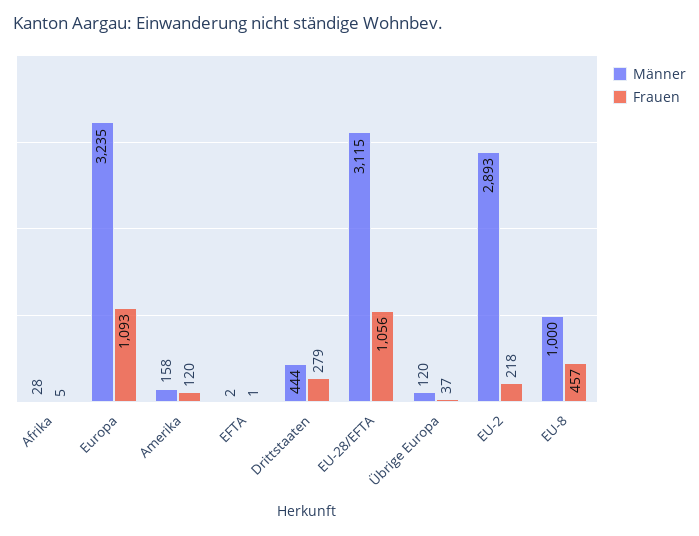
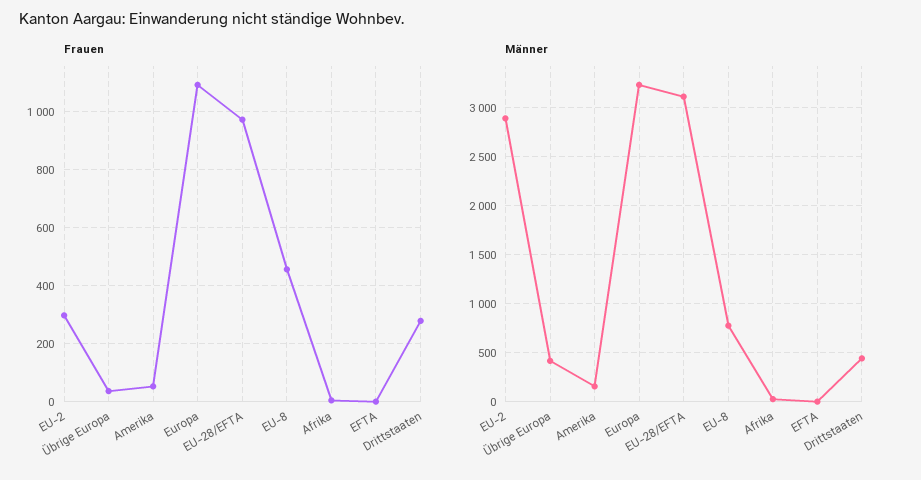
Frauen, Amerika: 120 -> 50
Frauen, EU-28/EFTA: 1056 -> 975
Männer, Übrige Europa: 120 -> 400
Frauen, EU-2: 218 -> 300
Männer, EU-8: 1000 -> 800

